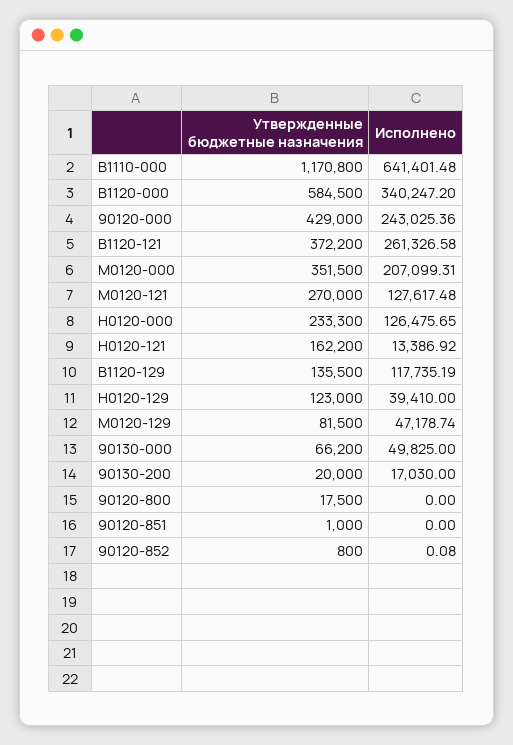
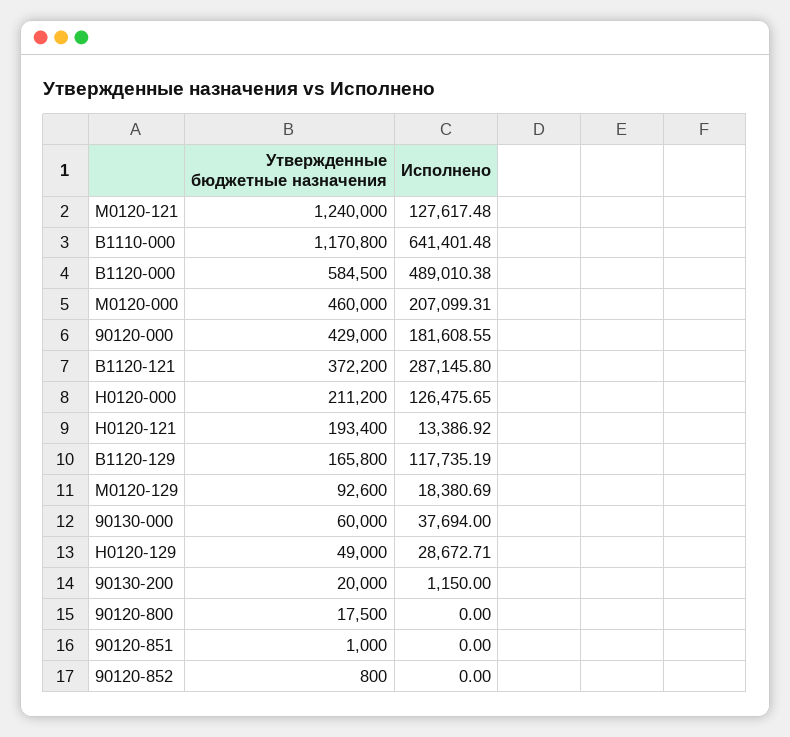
Исполнено, В1120-000: 340247.2 -> 489010.38
Исполнено, 90120-000: 243025.36 -> 181608.55
Исполнено, В1120-121: 261326.58 -> 287145.8
Утвержденные бюджетные назначения, М0120-000: 351500 -> 460000
Утвержденные бюджетные назначения, М0120-121: 270000 -> 1240000
Утвержденные бюджетные назначения, Н0120-000: 233300 -> 211200
Утвержденные бюджетные назначения, Н0120-121: 162200 -> 193400
Утвержденные бюджетные назначения, В1120-129: 135500 -> 165800
Утвержденные бюджетные назначения, Н0120-129: 123000 -> 49000
Исполнено, Н0120-129: 39410 -> 28672.71
Утвержденные бюджетные назначения, М0120-129: 81500 -> 92600
Исполнено, М0120-129: 47178.74 -> 18380.69
Утвержденные бюджетные назначения, 90130-000: 66200 -> 60000
Исполнено, 90130-000: 49825 -> 37694
Исполнено, 90130-200: 17030 -> 1150
Исполнено, 90120-852: 0.08 -> 0

